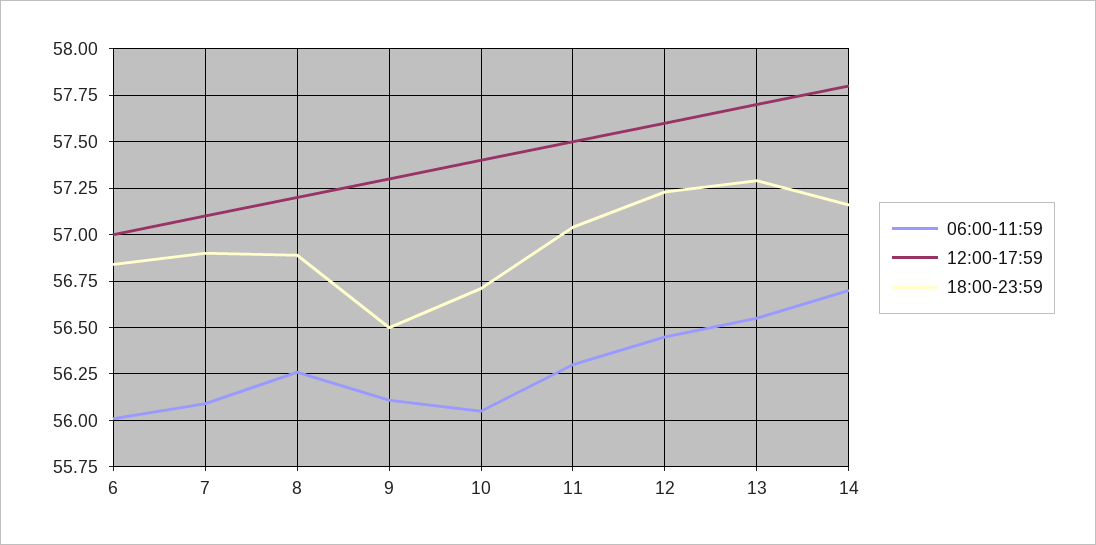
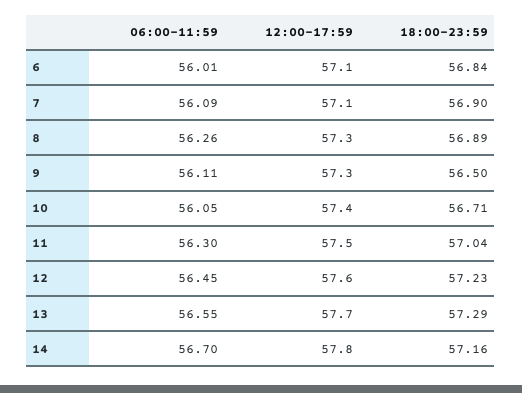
12:00-17:59, 6: 57 -> 57.1
12:00-17:59, 8: 57.2 -> 57.3

